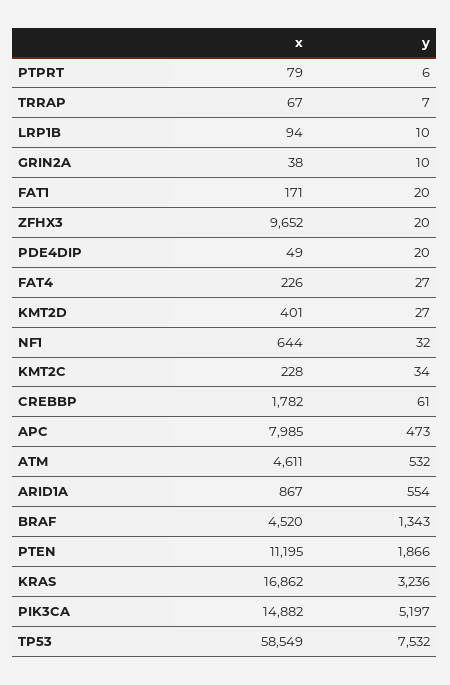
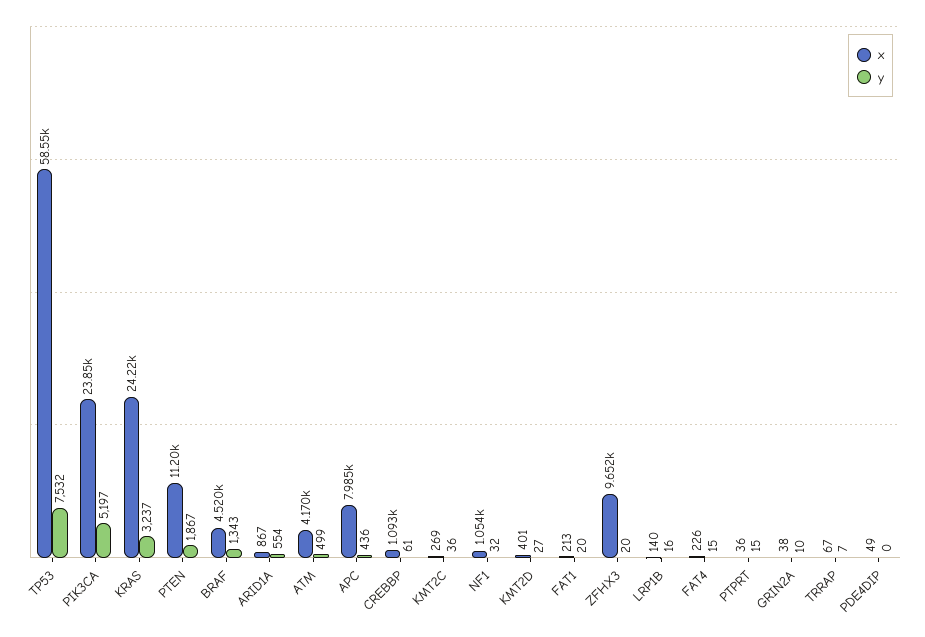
x, PTPRT: 79 -> 36
y, PTPRT: 6 -> 15
x, LRP1B: 94 -> 140
y, LRP1B: 10 -> 16
x, FAT1: 171 -> 213
y, PDE4DIP: 20 -> 0
y, FAT4: 27 -> 15
x, NF1: 644 -> 1054
x, KMT2C: 228 -> 269
y, KMT2C: 34 -> 36
x, CREBBP: 1782 -> 1093
y, APC: 473 -> 436
x, ATM: 4611 -> 4170
y, ATM: 532 -> 499
y, PTEN: 1866 -> 1867
x, KRAS: 16862 -> 24220
y, KRAS: 3236 -> 3237
x, PIK3CA: 14882 -> 23850

